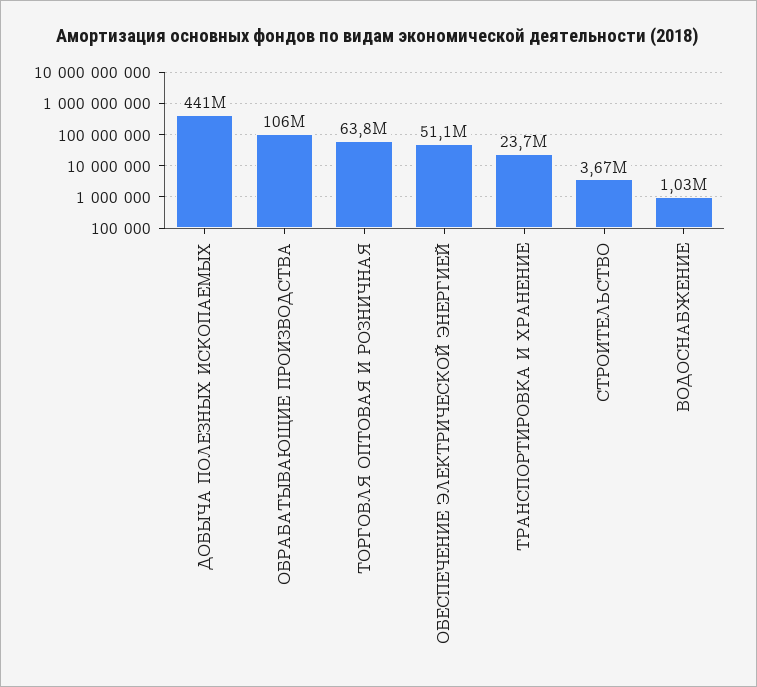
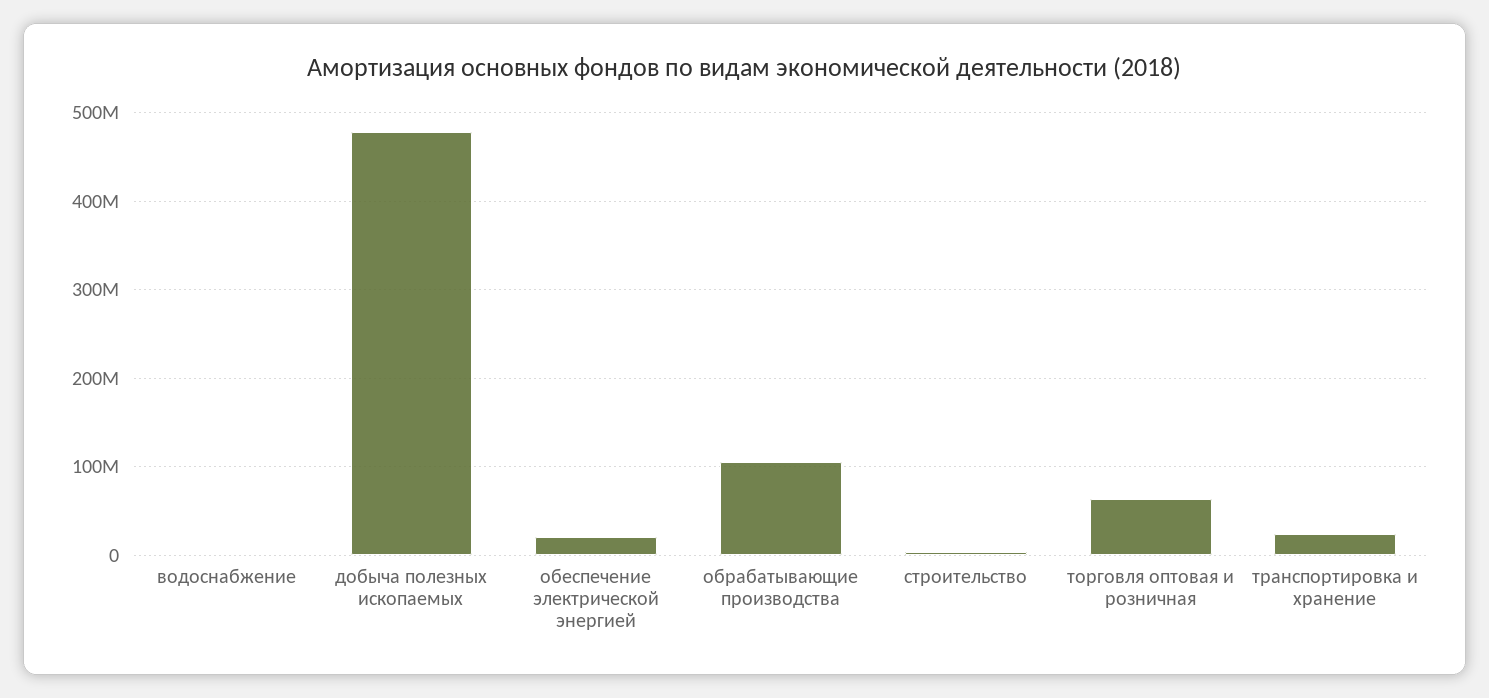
ДОБЫЧА ПОЛЕЗНЫХ ИСКОПАЕМЫХ: 441000000 -> 480000000
ОБЕСПЕЧЕНИЕ ЭЛЕКТРИЧЕСКОЙ ЭНЕРГИЕЙ: 51100000 -> 20000000

